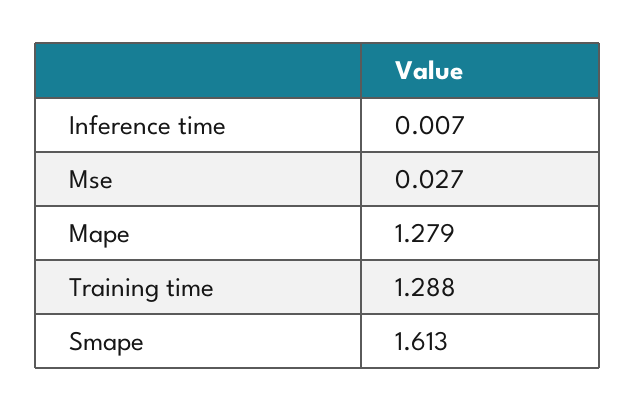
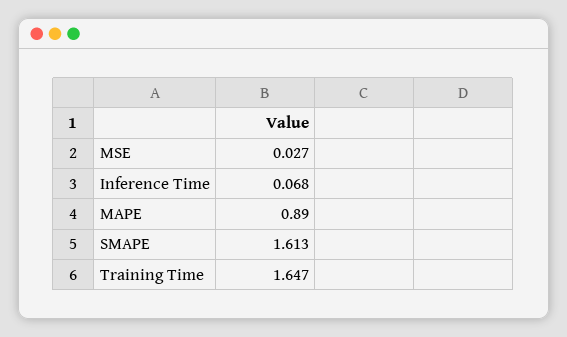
Inference time: 0.007 -> 0.068
Mape: 1.279 -> 0.89
Training time: 1.288 -> 1.647

